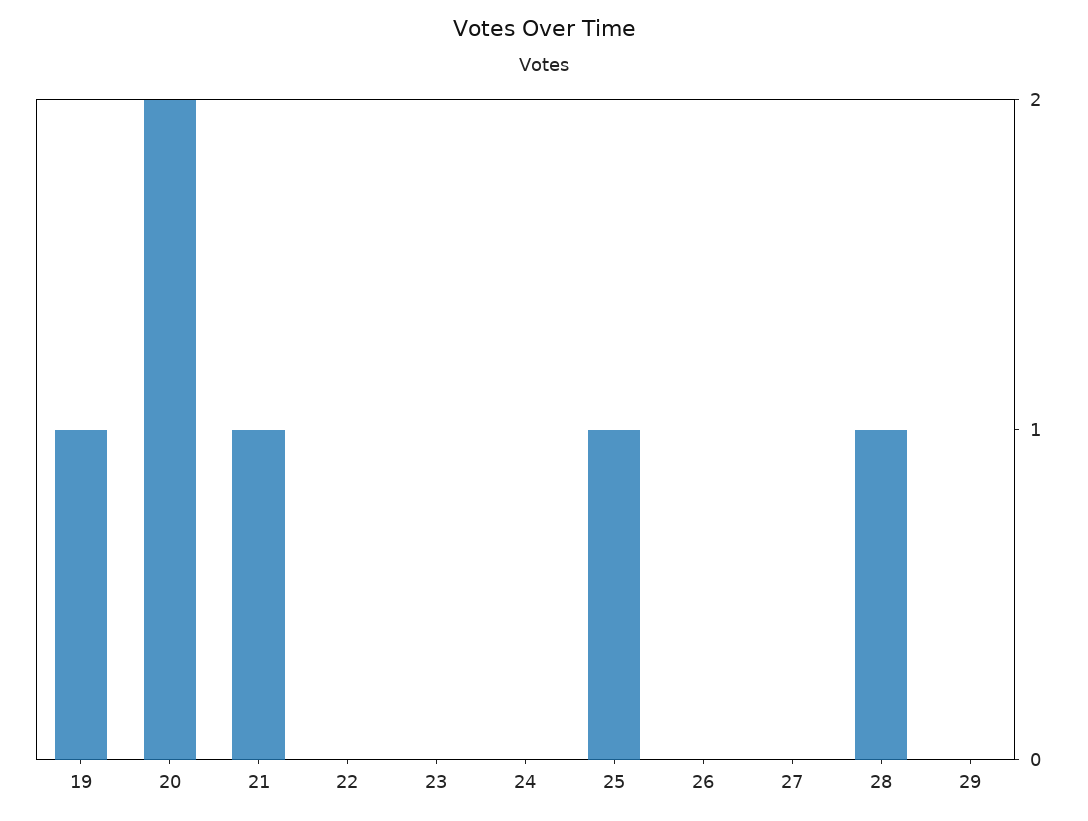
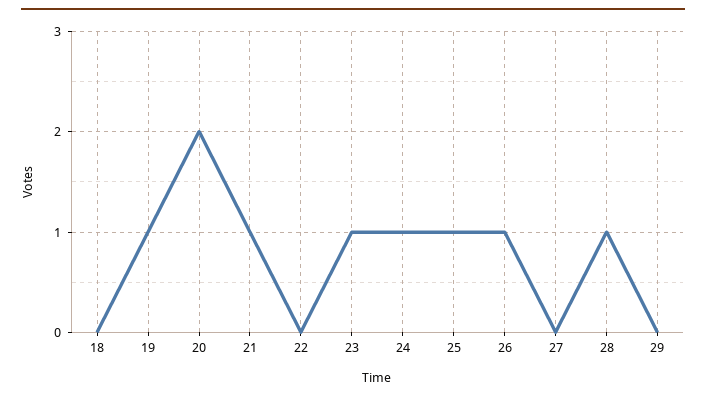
23: 0 -> 1
24: 0 -> 1
26: 0 -> 1
18: none -> 0

